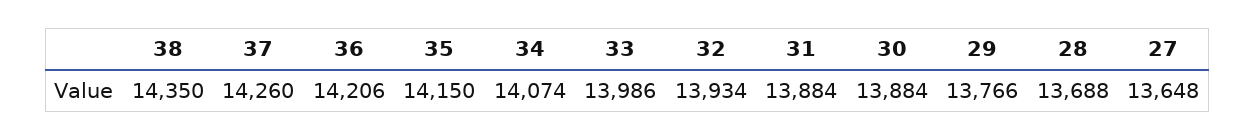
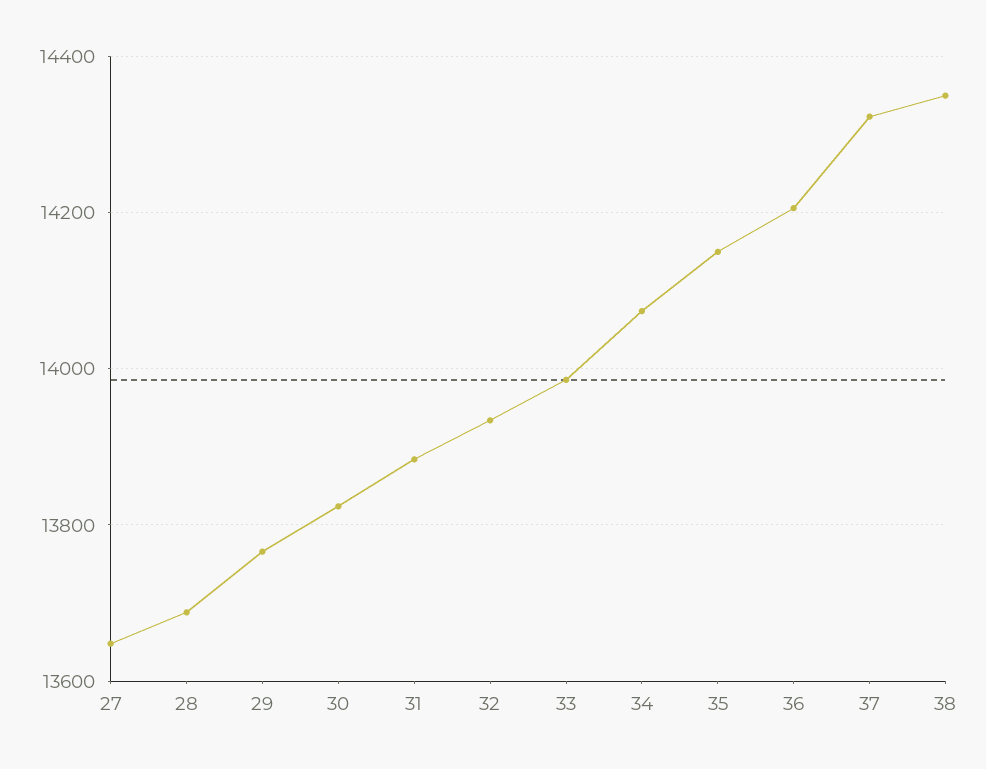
37: 14260 -> 14320
30: 13884 -> 13820

